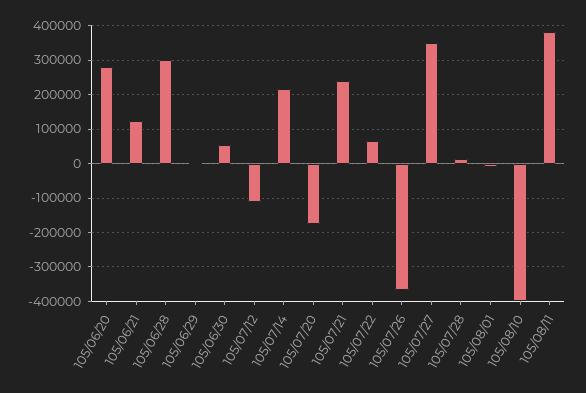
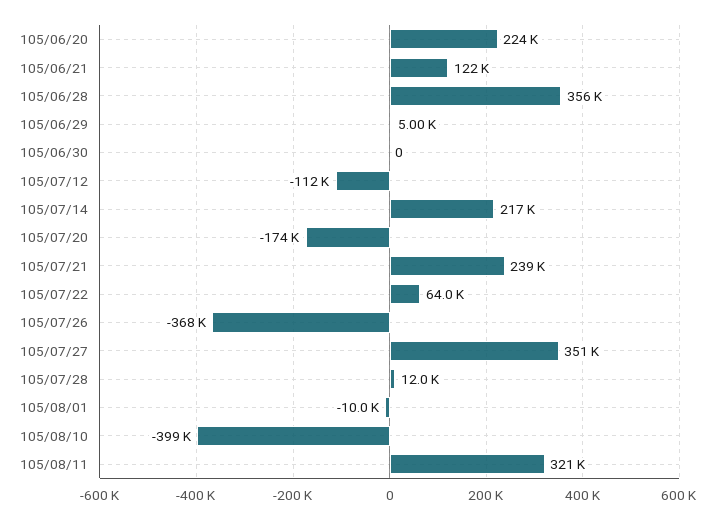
105/06/20: 280000 -> 224000
105/06/28: 300000 -> 356000
105/06/30: 60000 -> 0
105/08/11: 380000 -> 321000

